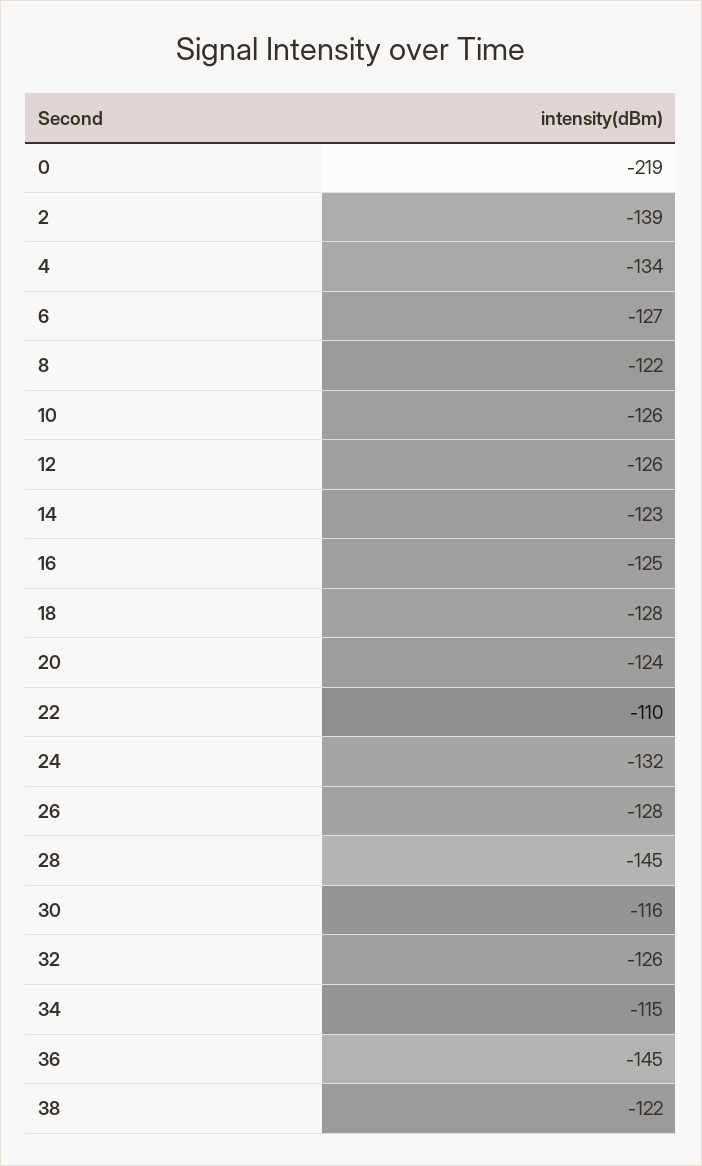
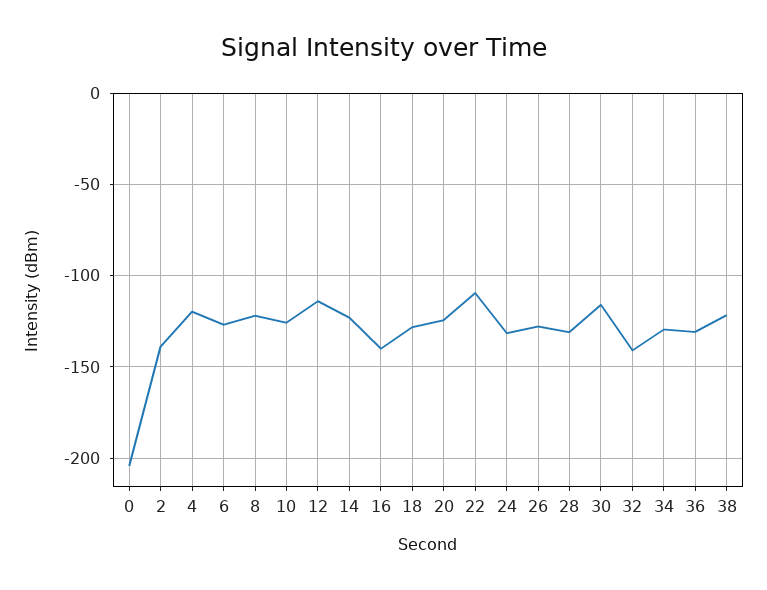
0: -219 -> -205
4: -134 -> -120
12: -126 -> -115
16: -125 -> -140
28: -145 -> -130
32: -126 -> -140
34: -115 -> -130
36: -145 -> -130

